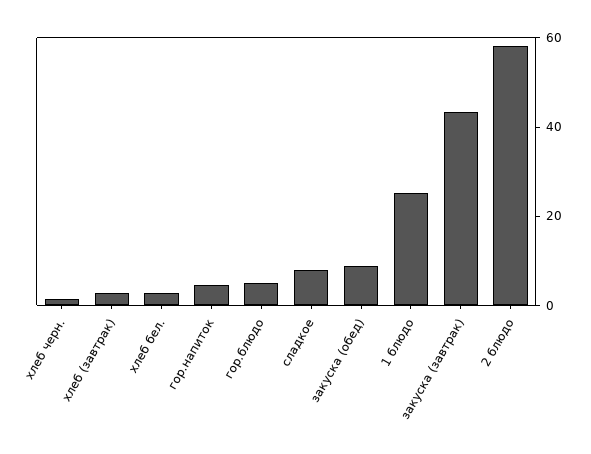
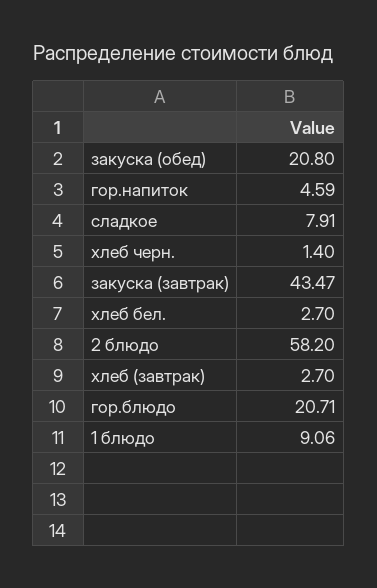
гор.блюдо: 5 -> 20.71
закуска (обед): 10 -> 20.8
1 блюдо: 25 -> 9.06

